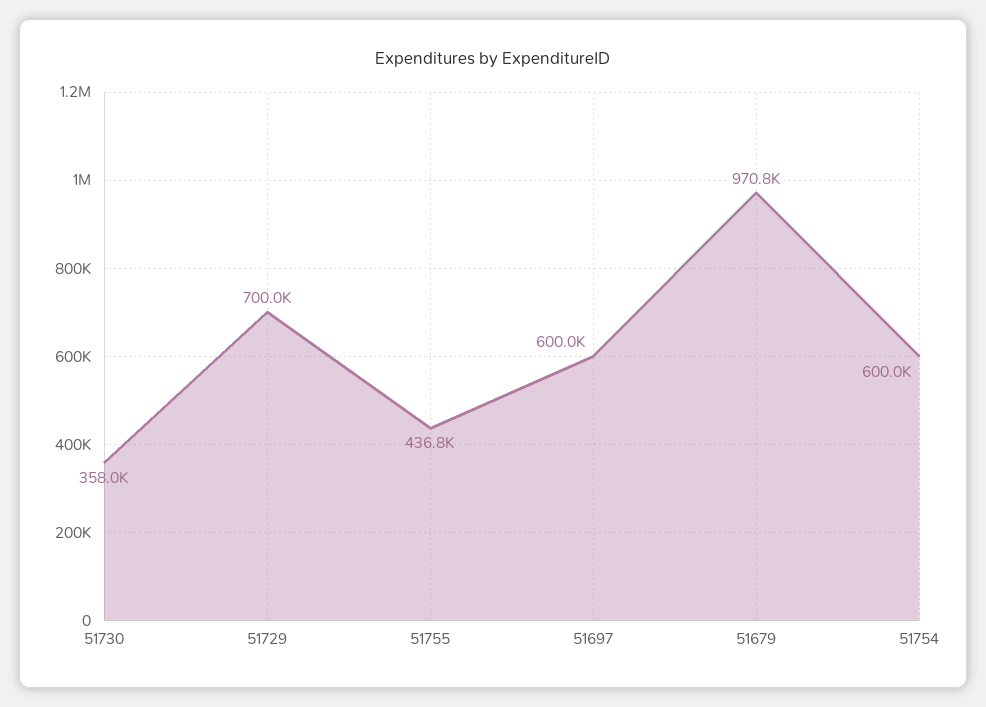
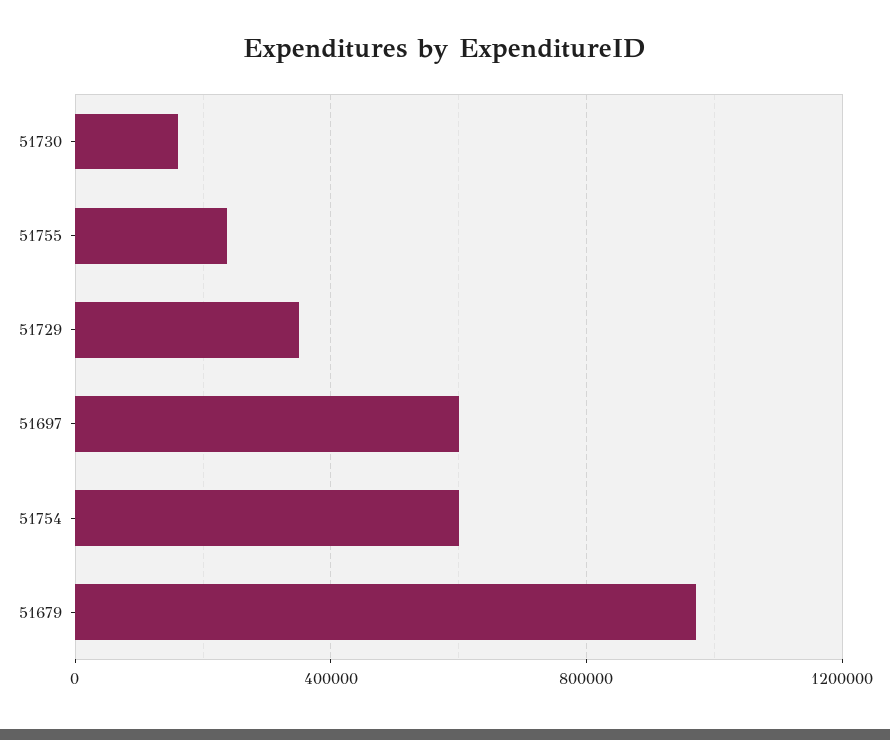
51730: 358000 -> 150000
51729: 700000 -> 350000
51755: 436800 -> 250000

